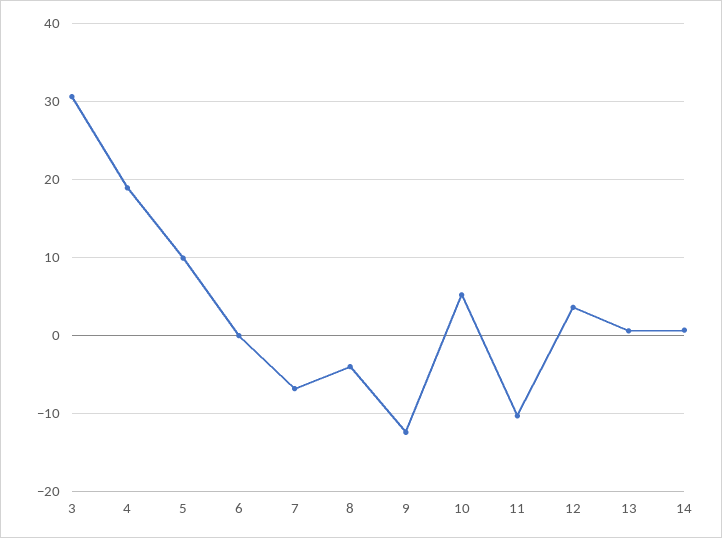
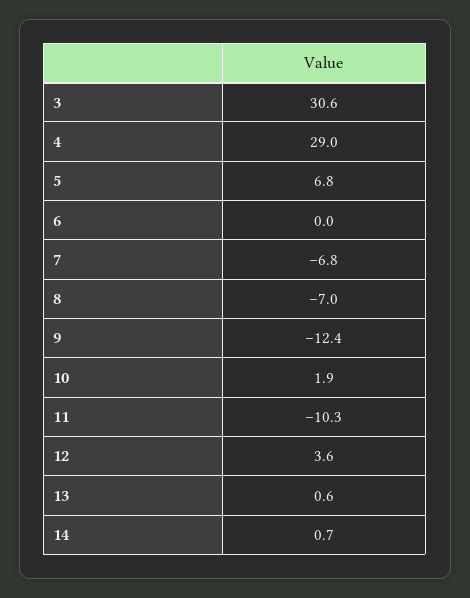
4: 19 -> 29
5: 10 -> 6.8
8: -4 -> -7
10: 5 -> 1.9

